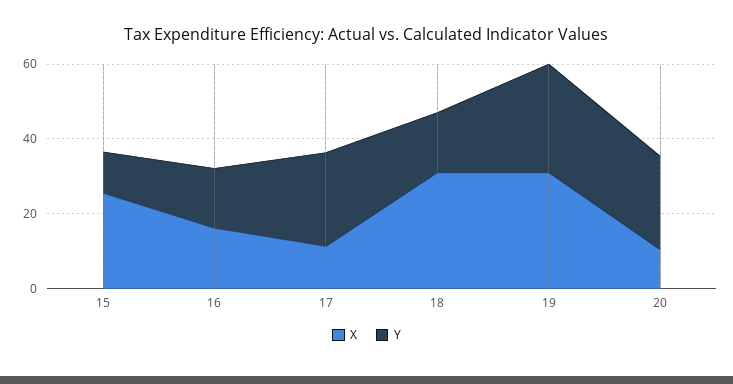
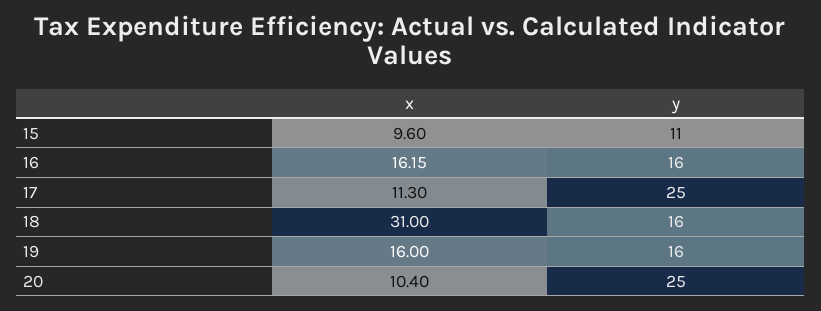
X, 15: 25 -> 9.6
X, 19: 30 -> 16
Y, 19: 30 -> 16

